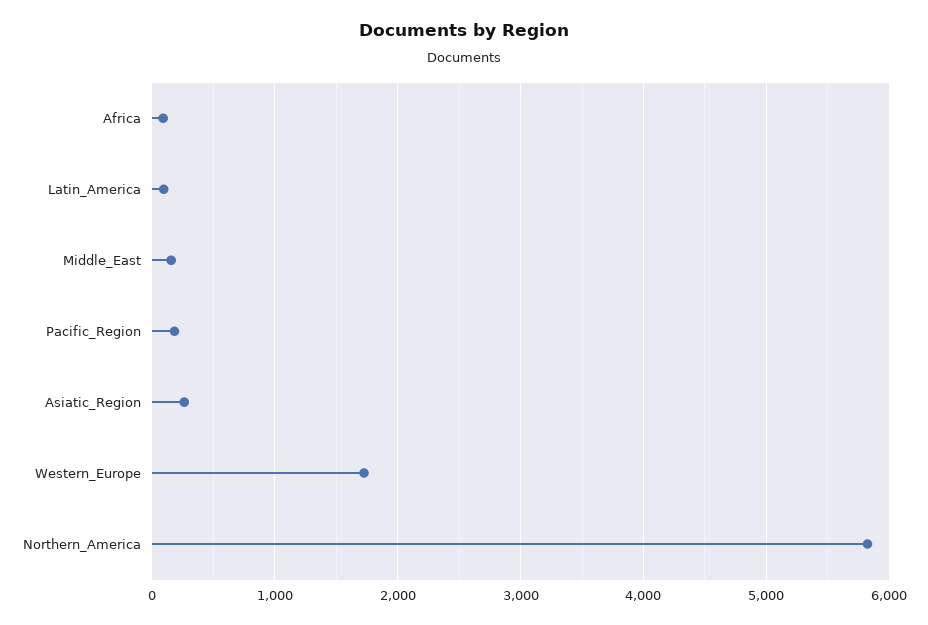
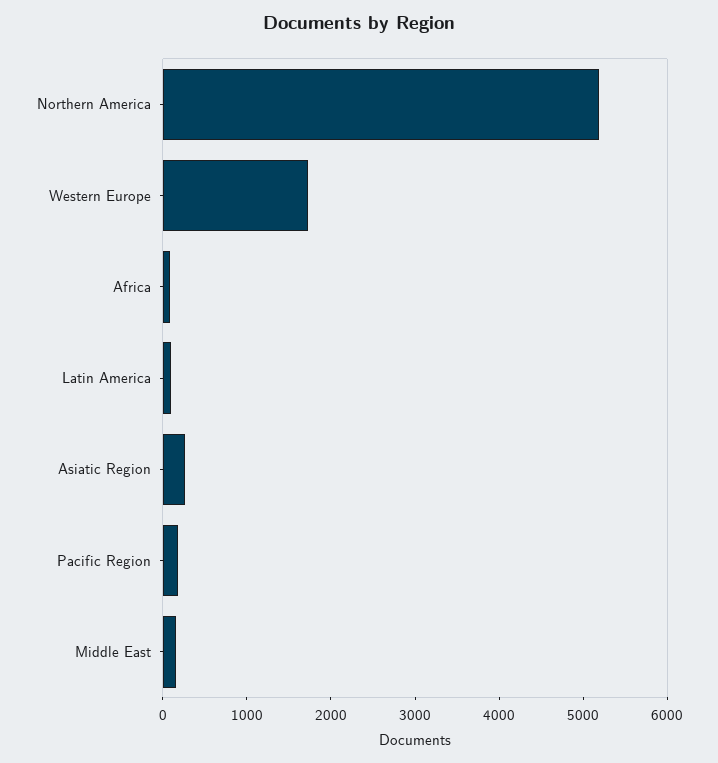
Northern_America: 5800 -> 5200

